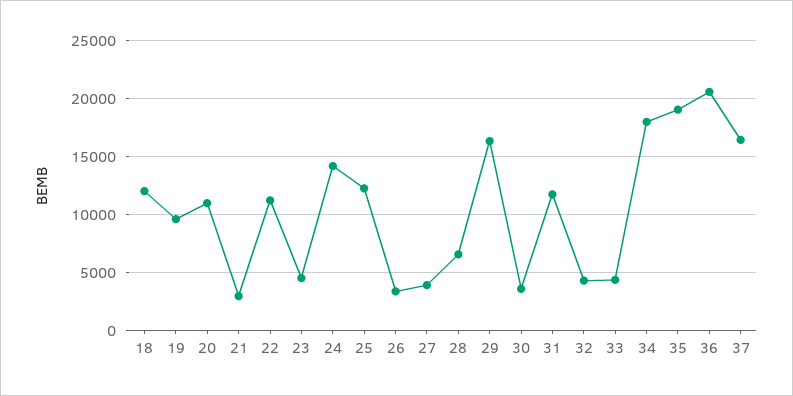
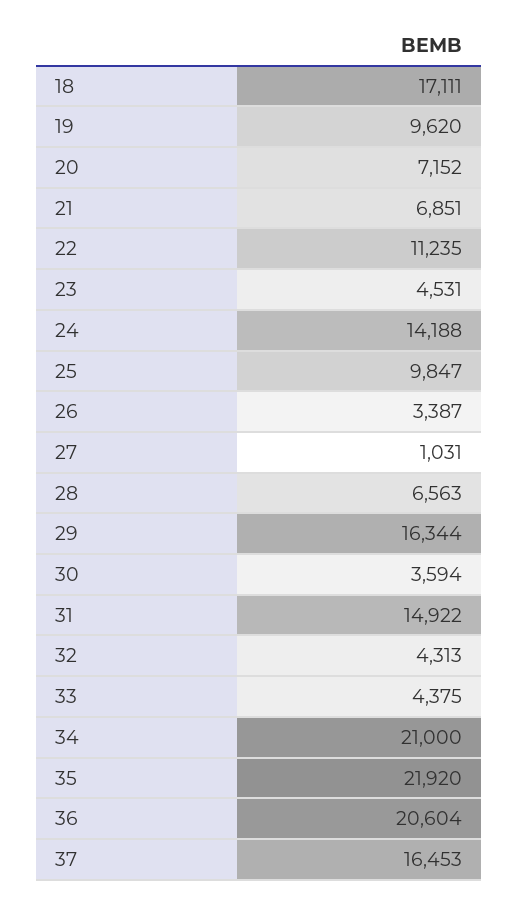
18: 12000 -> 17111
20: 11000 -> 7152
21: 3000 -> 6851
25: 12000 -> 9847
27: 4000 -> 1031
31: 12000 -> 14922
34: 18000 -> 21000
35: 19000 -> 21920

